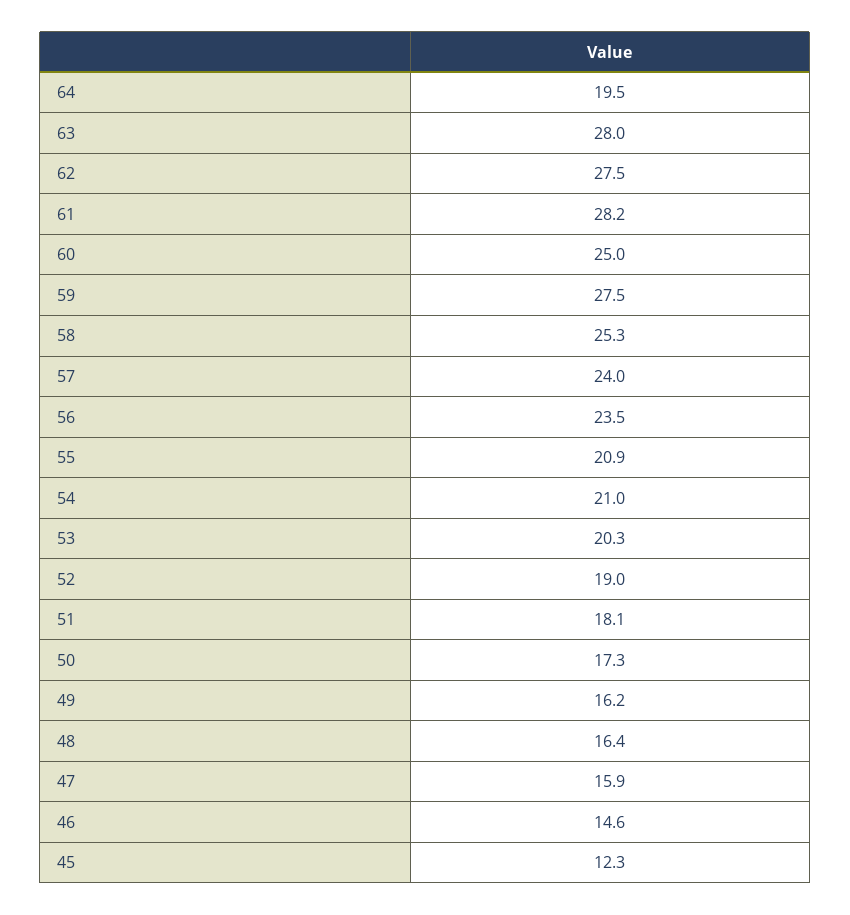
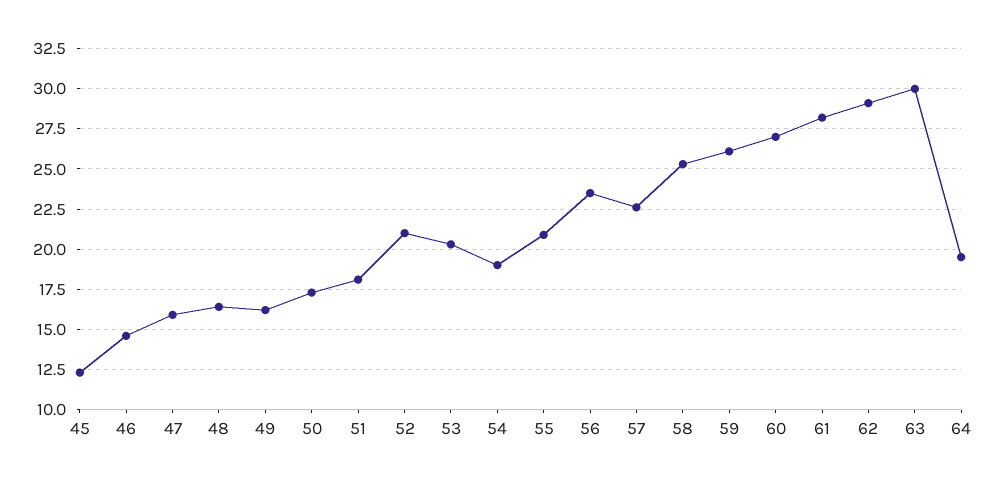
63: 28 -> 30
62: 27.5 -> 29
60: 25 -> 27
59: 27.5 -> 26
57: 24 -> 22.5
54: 21 -> 19
52: 19 -> 21

